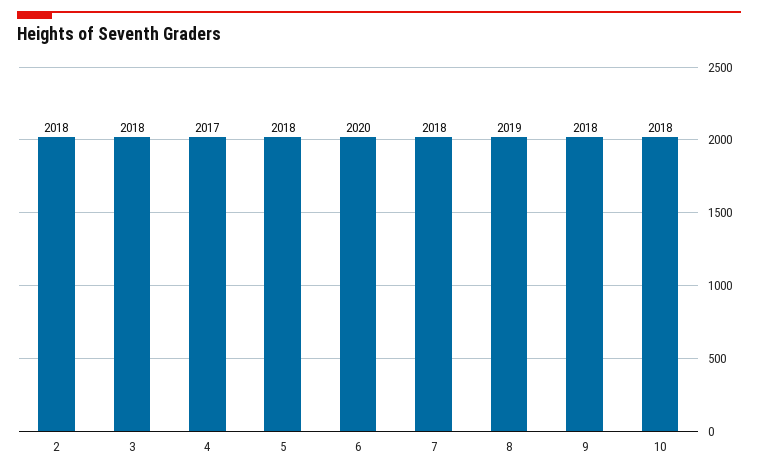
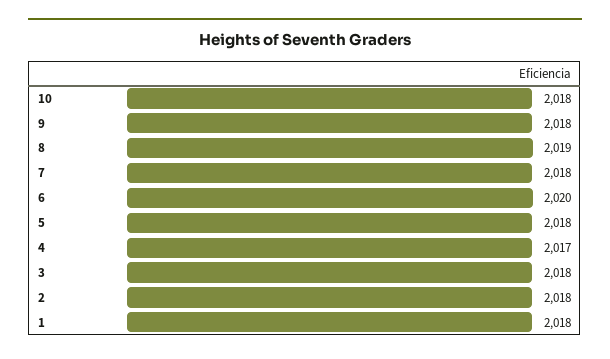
1: none -> 2018

